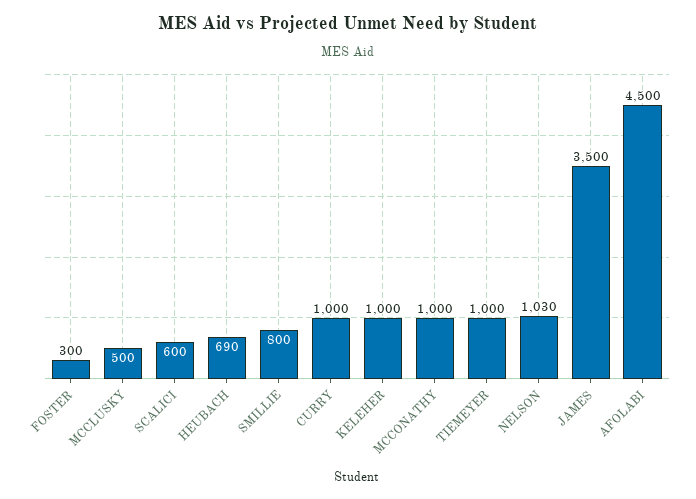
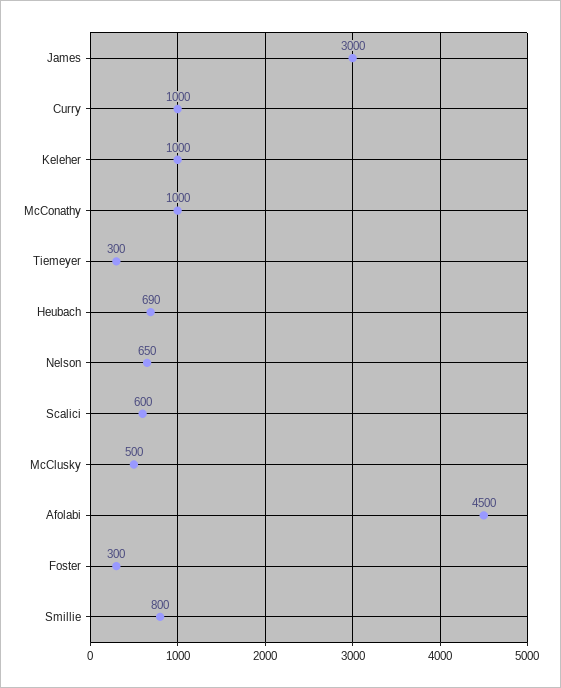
TIEMEYER: 1000 -> 300
NELSON: 1030 -> 650
JAMES: 3500 -> 3000

